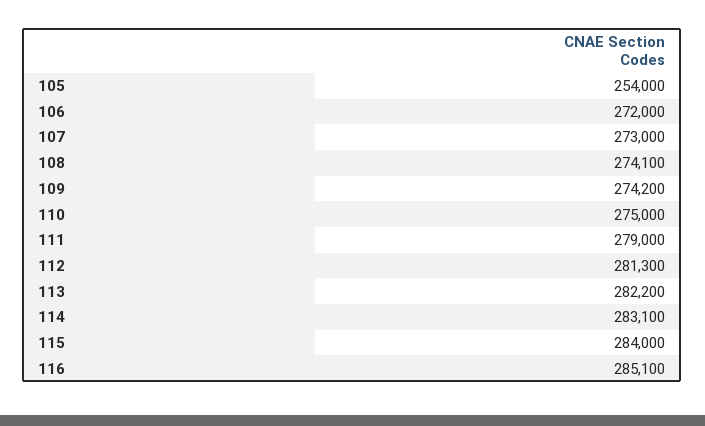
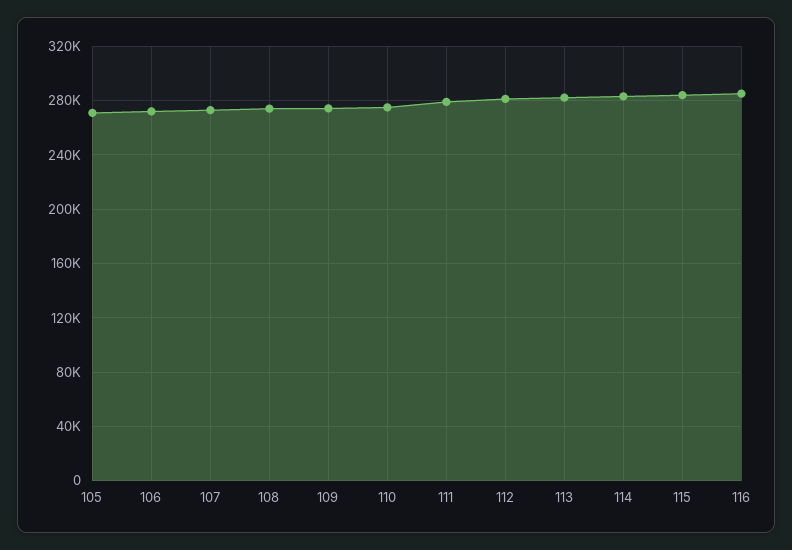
105: 254000 -> 270000

